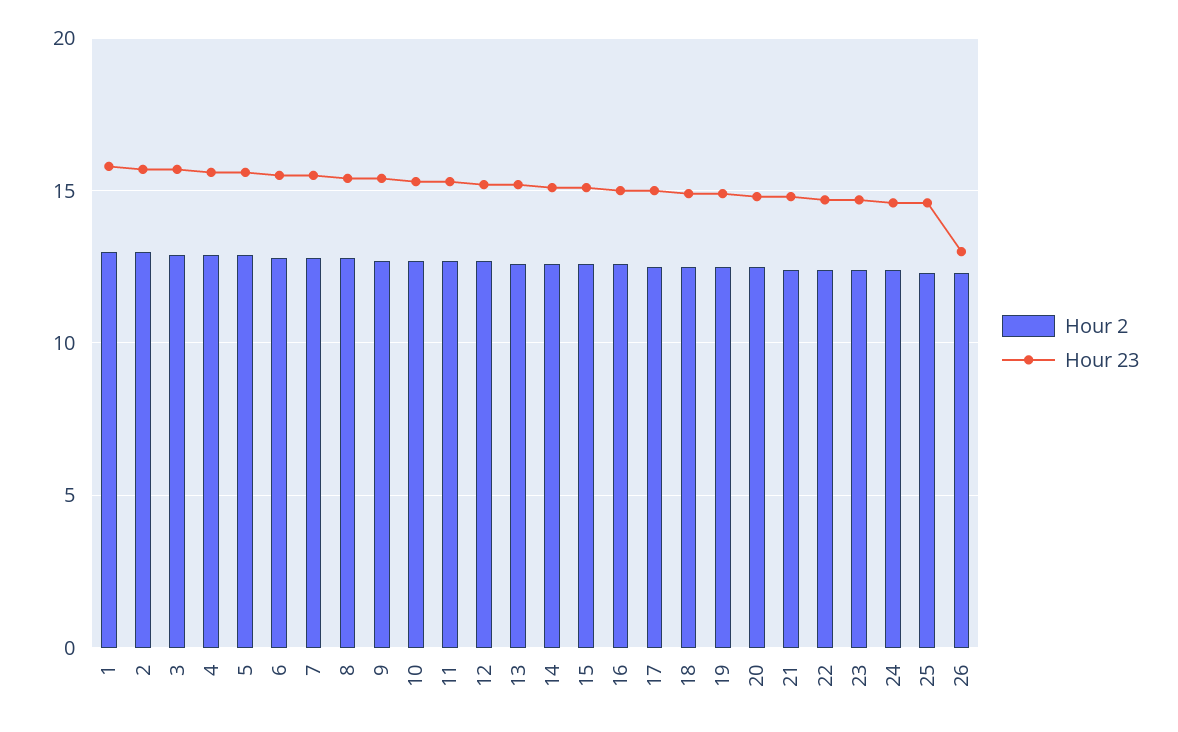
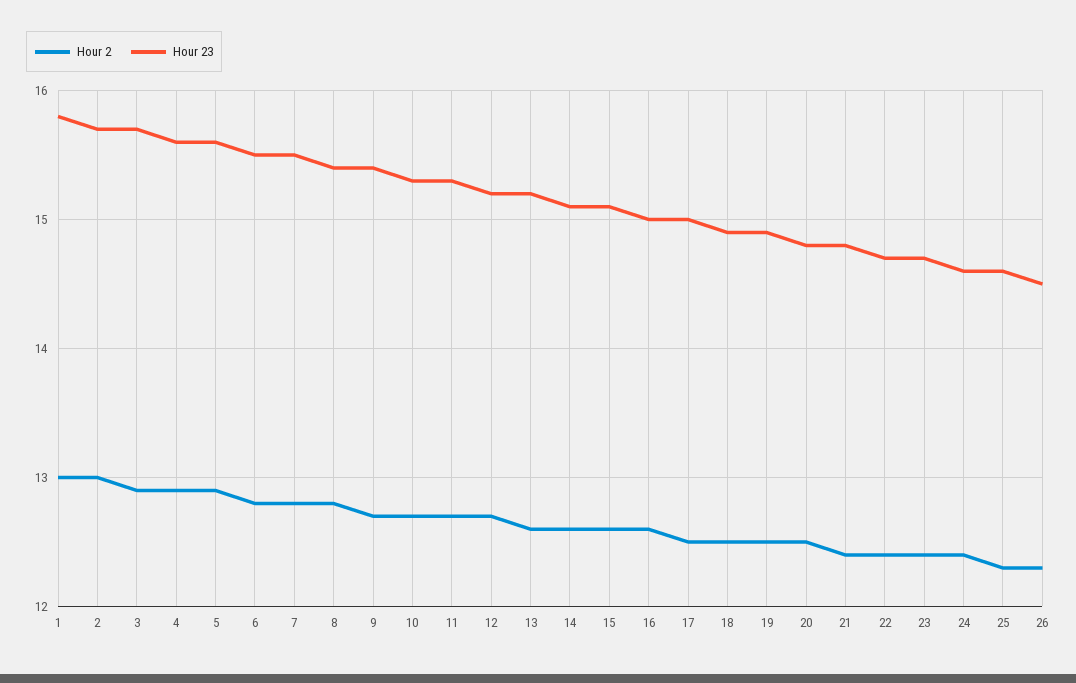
Hour 23, 26: 13 -> 14.5

